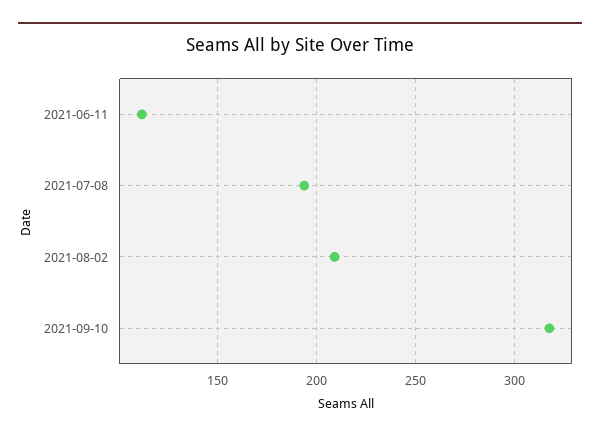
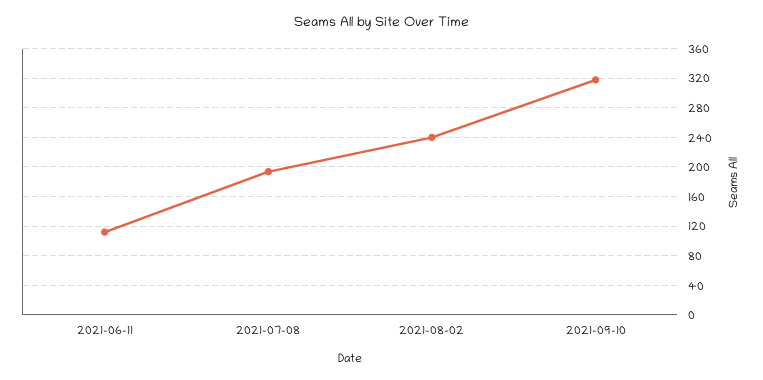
2021-08-02: 210 -> 240

